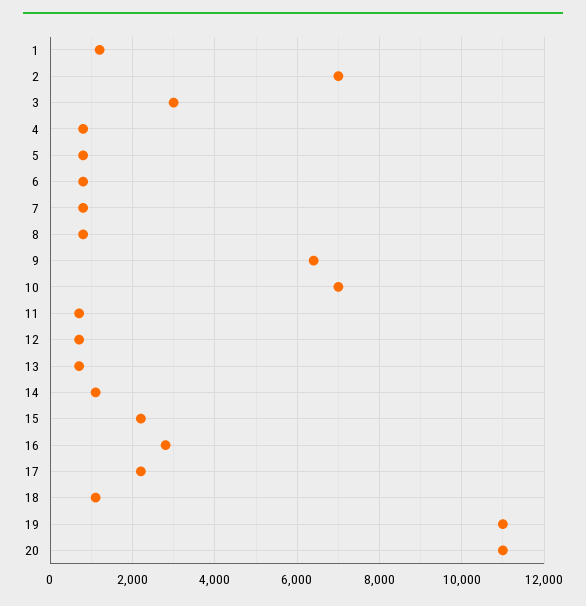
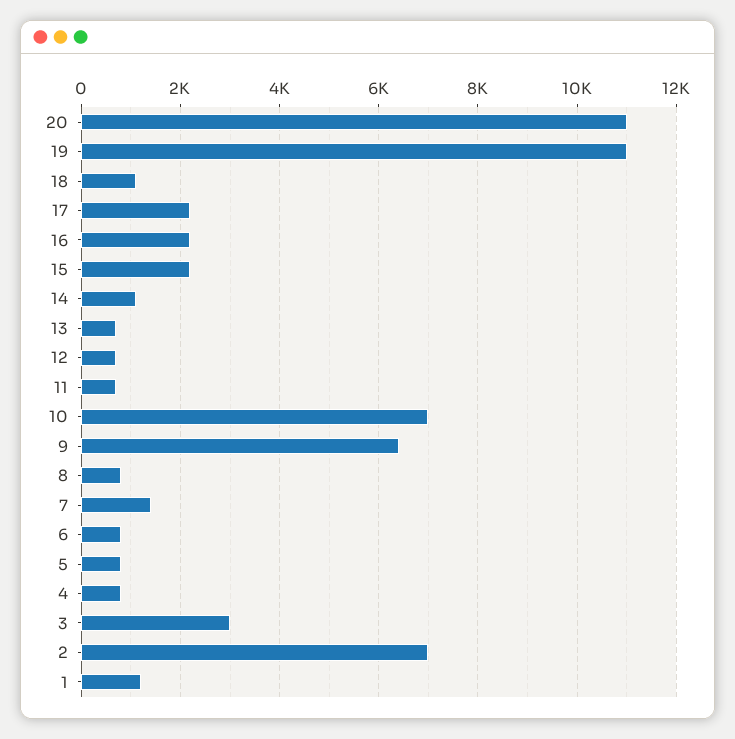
7: 800 -> 1400
16: 2800 -> 2200

